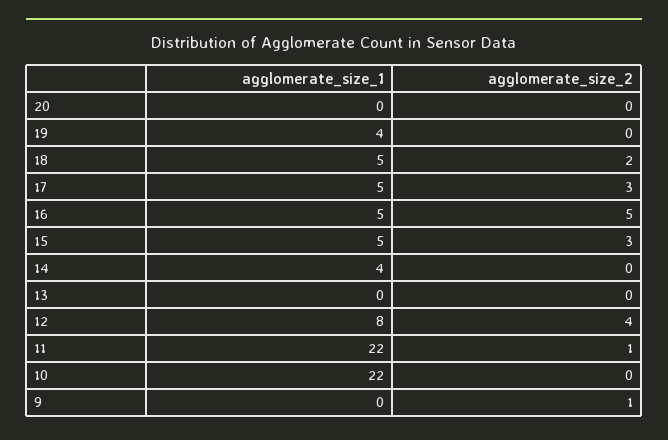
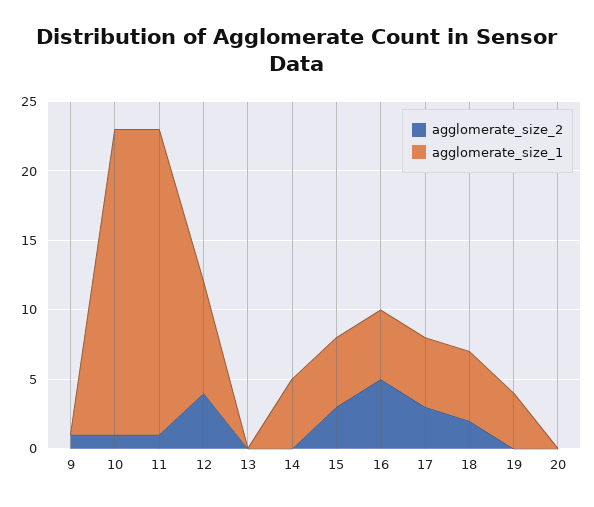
agglomerate_size_1, 14: 4 -> 5
agglomerate_size_2, 10: 0 -> 1

